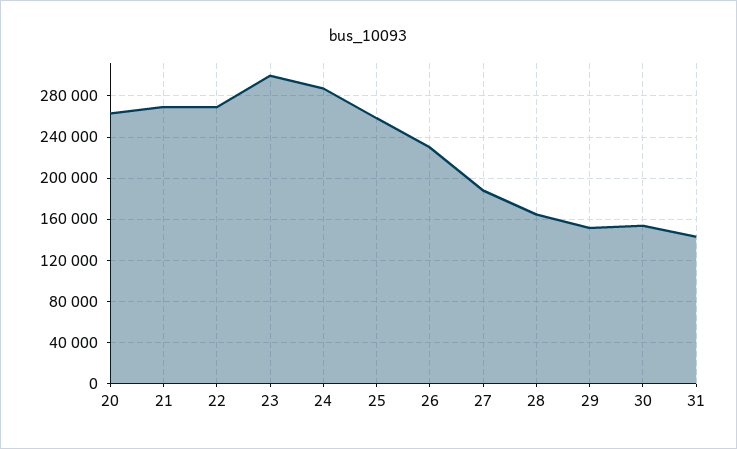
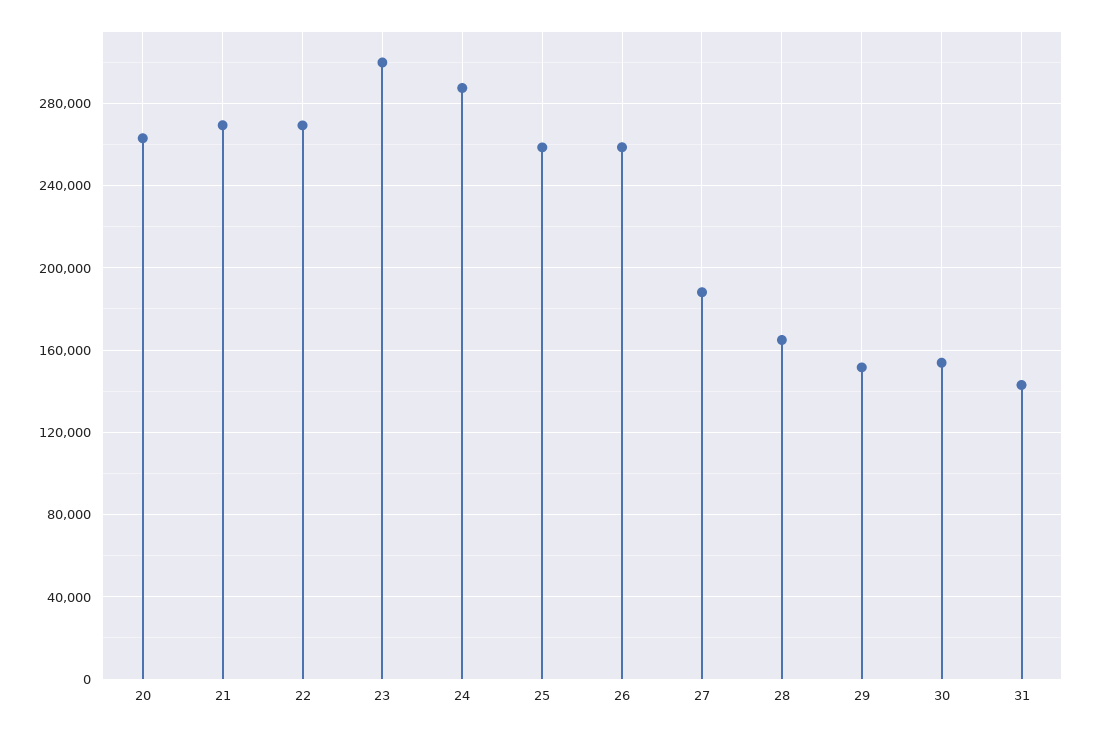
26: 230000 -> 260000

